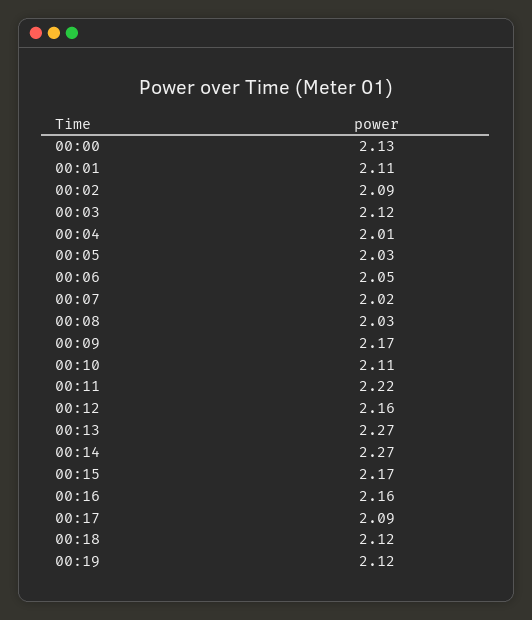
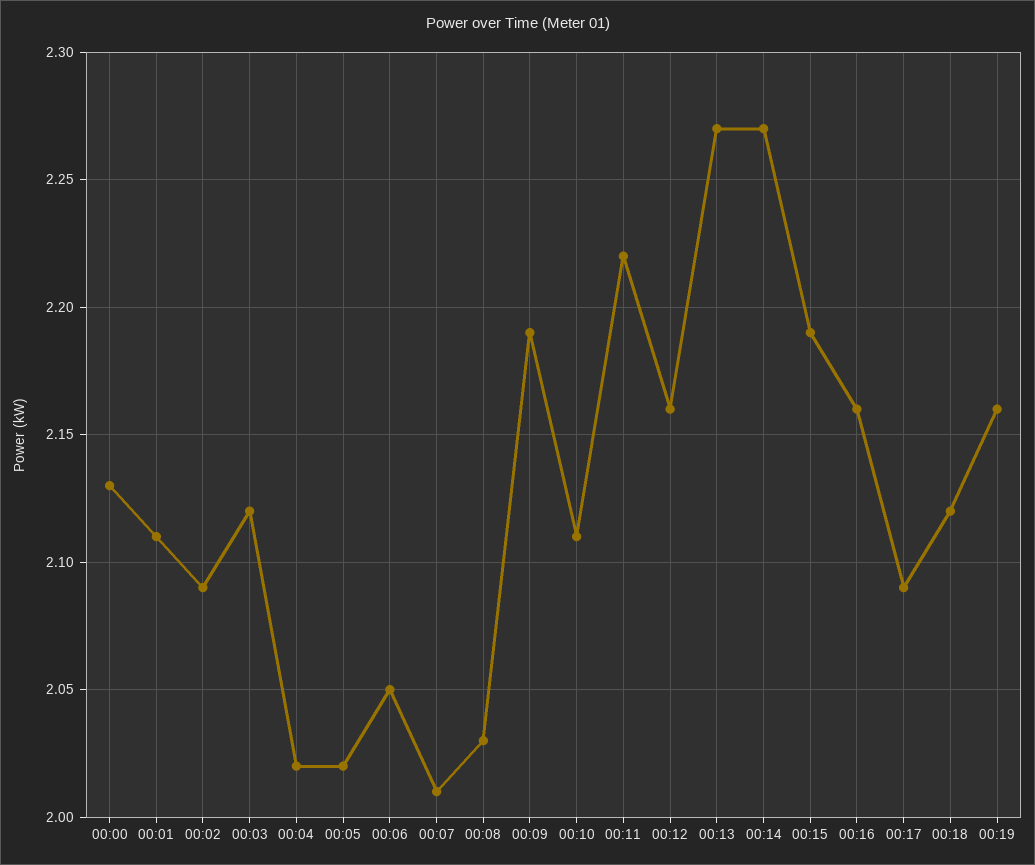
00:04: 2.01 -> 2.02
00:05: 2.03 -> 2.02
00:07: 2.02 -> 2.01
00:09: 2.17 -> 2.19
00:15: 2.17 -> 2.19
00:19: 2.12 -> 2.16

